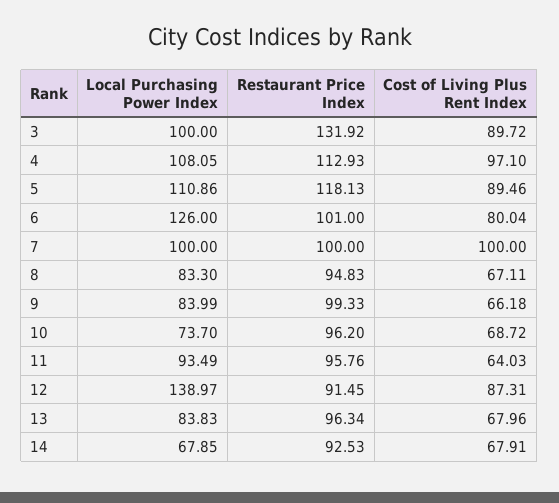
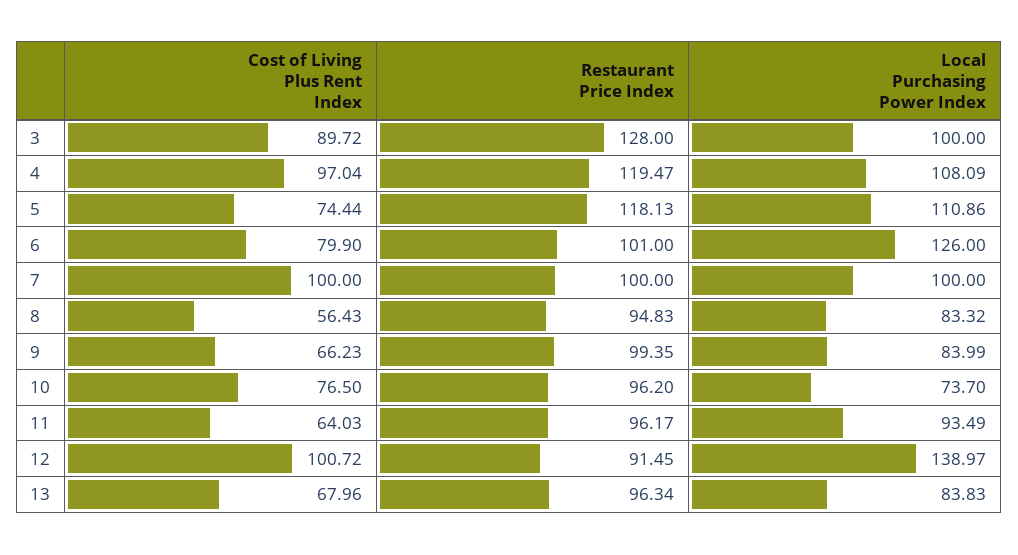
Restaurant Price Index, 3: 131.92 -> 128
Local Purchasing Power Index, 4: 108.05 -> 108.09
Restaurant Price Index, 4: 112.93 -> 119.47
Cost of Living Plus Rent Index, 4: 97.1 -> 97.04
Cost of Living Plus Rent Index, 5: 89.46 -> 74.44
Cost of Living Plus Rent Index, 6: 80.04 -> 79.9
Local Purchasing Power Index, 8: 83.3 -> 83.32
Cost of Living Plus Rent Index, 8: 67.11 -> 56.43
Restaurant Price Index, 9: 99.33 -> 99.35
Cost of Living Plus Rent Index, 9: 66.18 -> 66.23
Cost of Living Plus Rent Index, 10: 68.72 -> 76.5
Restaurant Price Index, 11: 95.76 -> 96.17
Cost of Living Plus Rent Index, 12: 87.31 -> 100.72
Local Purchasing Power Index, 14: 67.85 -> none
Restaurant Price Index, 14: 92.53 -> none
Cost of Living Plus Rent Index, 14: 67.91 -> none

